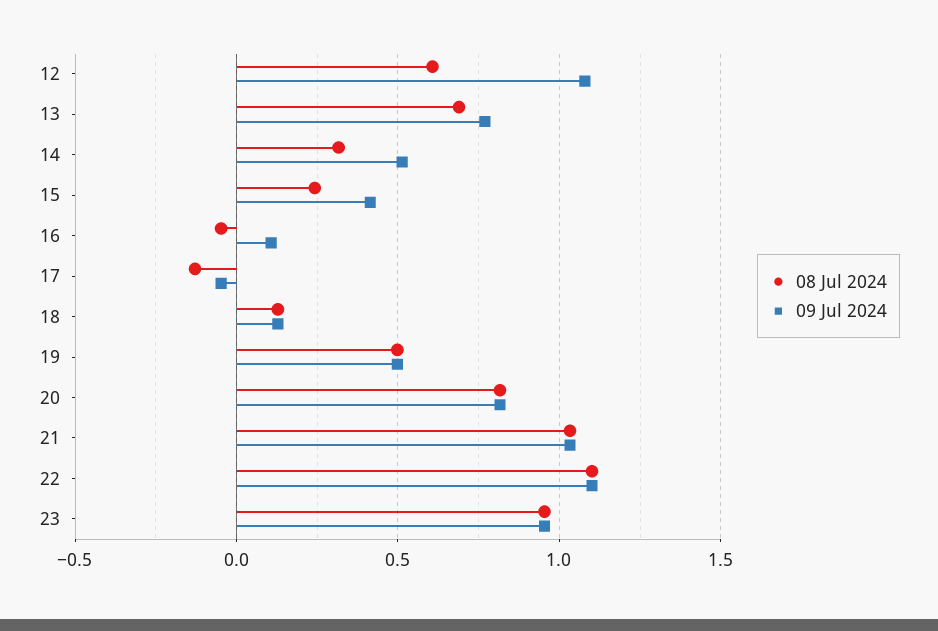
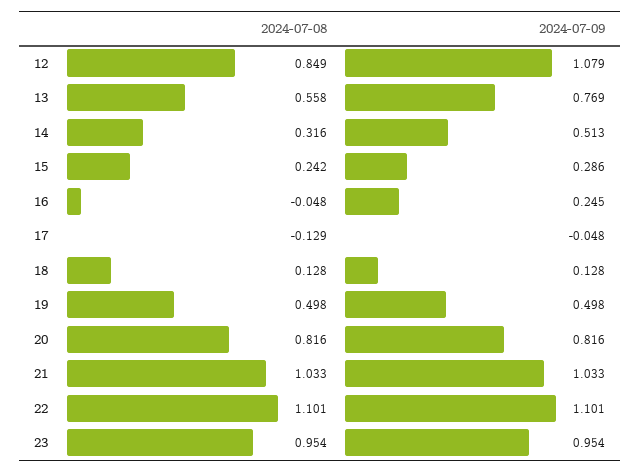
08 Jul 2024, 12: 0.6 -> 0.849
08 Jul 2024, 13: 0.7 -> 0.558
09 Jul 2024, 15: 0.4 -> 0.286
09 Jul 2024, 16: 0.1 -> 0.245

